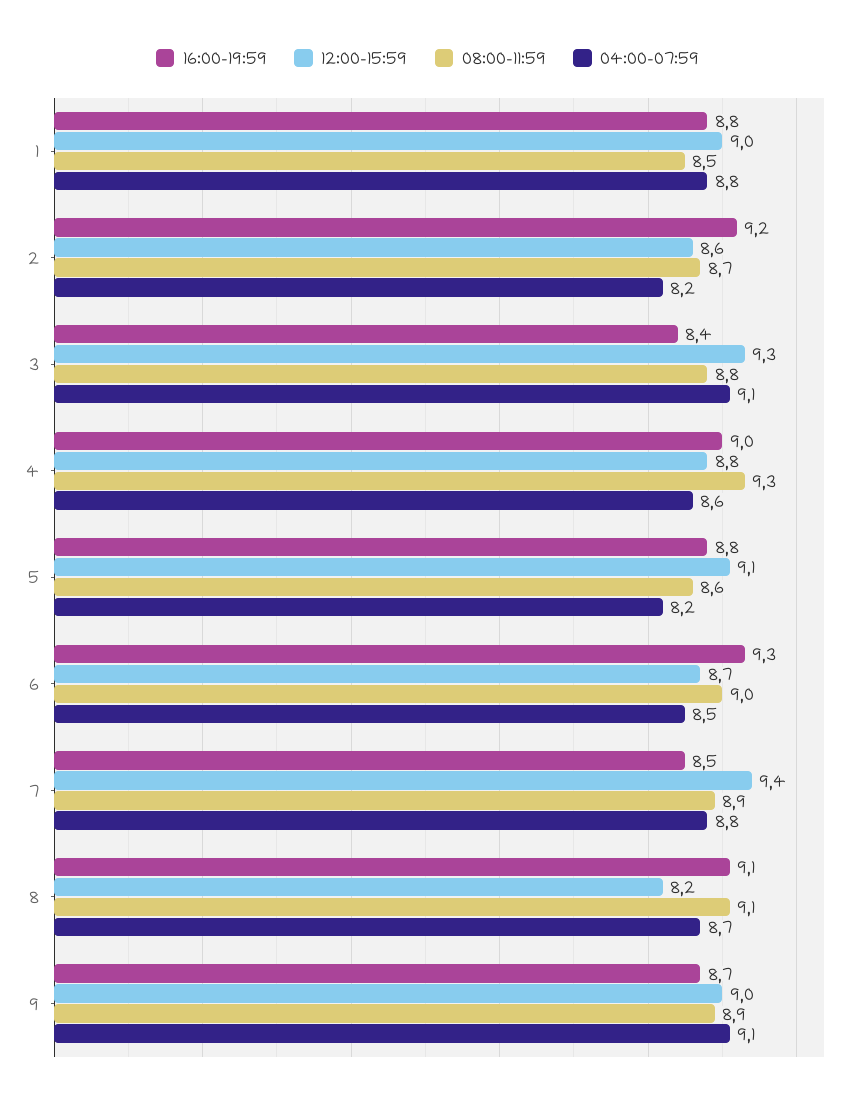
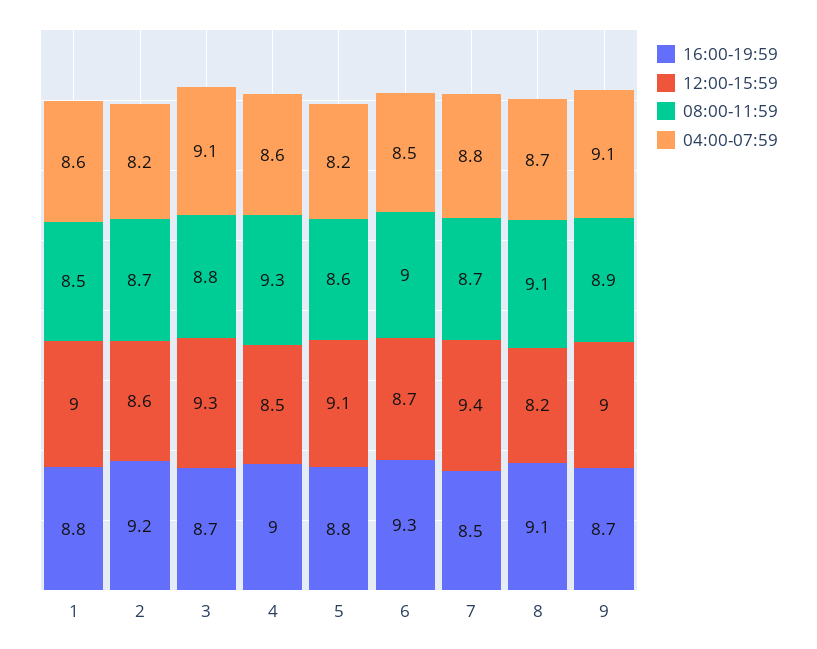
04:00-07:59, 1: 8.8 -> 8.6
16:00-19:59, 3: 8.4 -> 8.7
12:00-15:59, 4: 8.8 -> 8.5
08:00-11:59, 7: 8.9 -> 8.7

